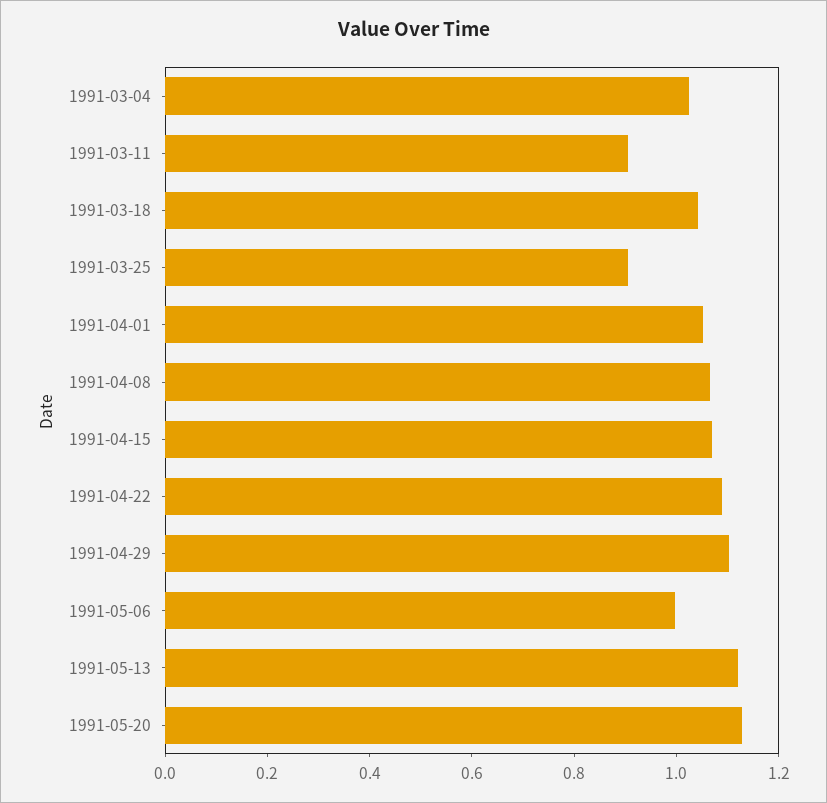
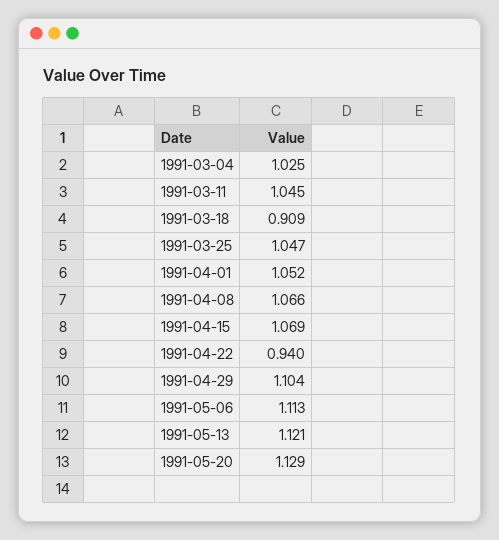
1991-03-11: 0.9 -> 1.045
1991-03-18: 1.05 -> 0.909
1991-03-25: 0.9 -> 1.047
1991-04-22: 1.1 -> 0.94
1991-05-06: 1 -> 1.113

